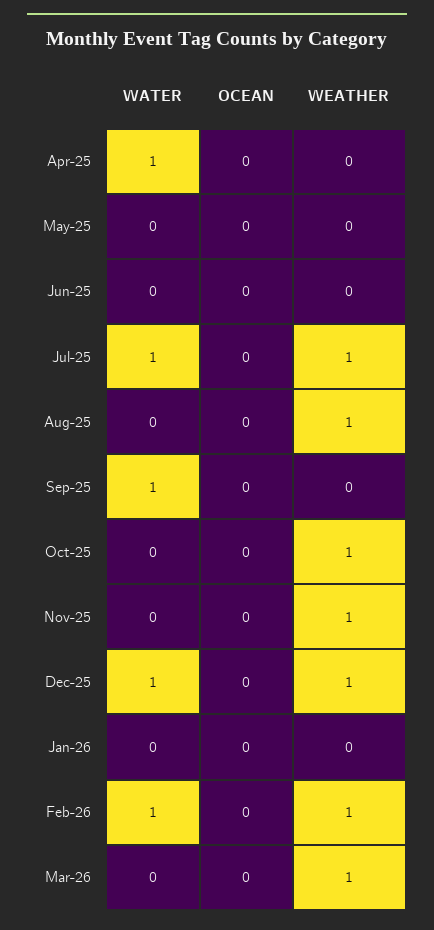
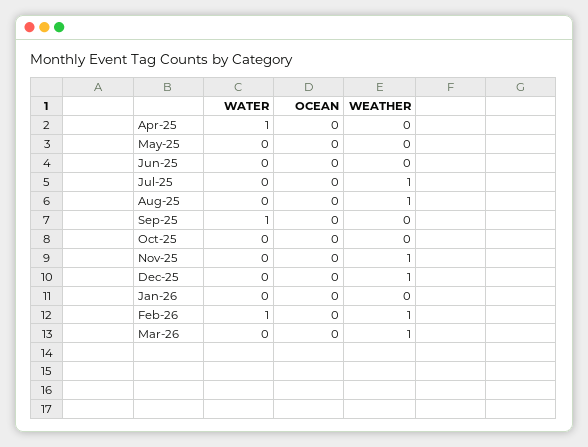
WATER, Jul-25: 1 -> 0
WEATHER, Oct-25: 1 -> 0
WATER, Dec-25: 1 -> 0

